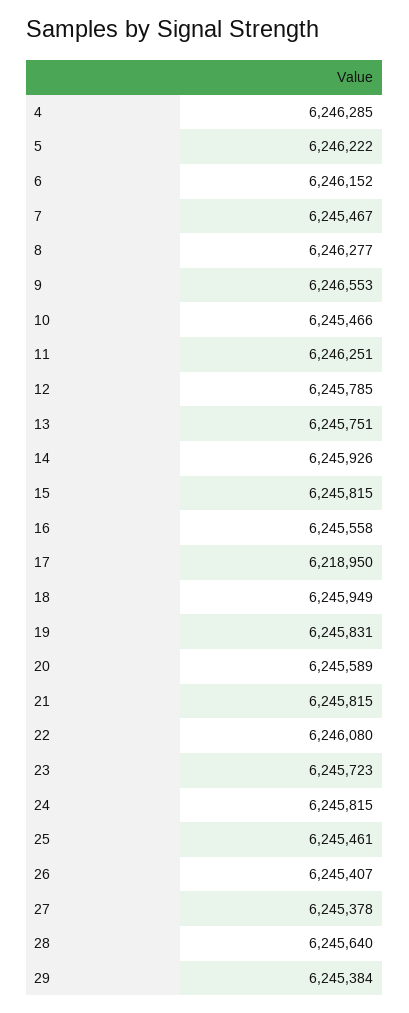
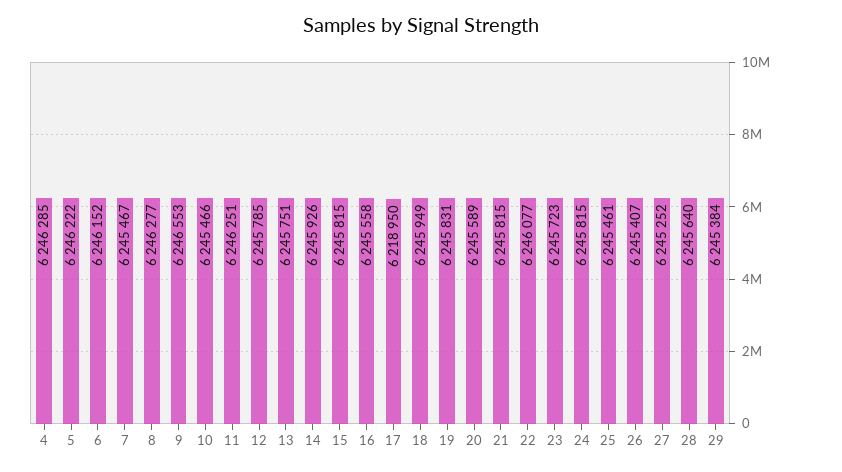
22: 6246080 -> 6246077
27: 6245378 -> 6245252

